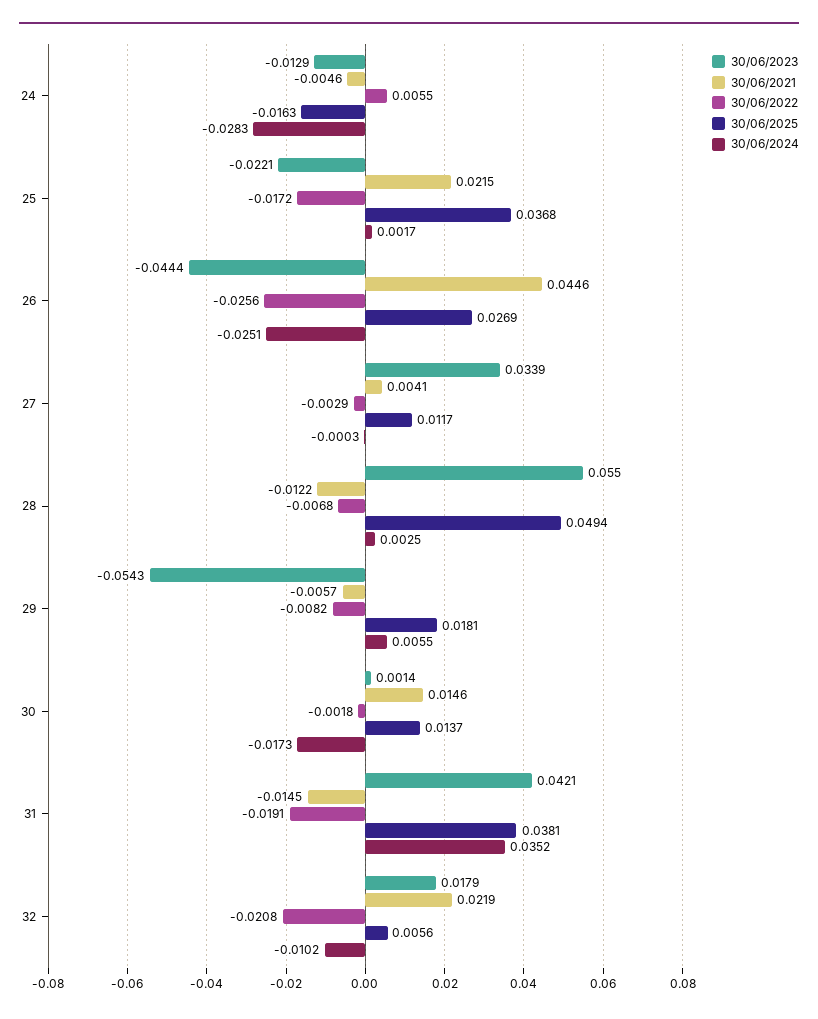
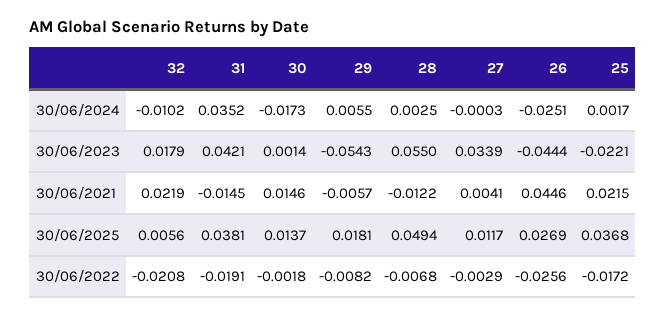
30/06/2023, 24: -0.0129 -> none
30/06/2021, 24: -0.0046 -> none
30/06/2022, 24: 0.0055 -> none
30/06/2025, 24: -0.0163 -> none
30/06/2024, 24: -0.0283 -> none

